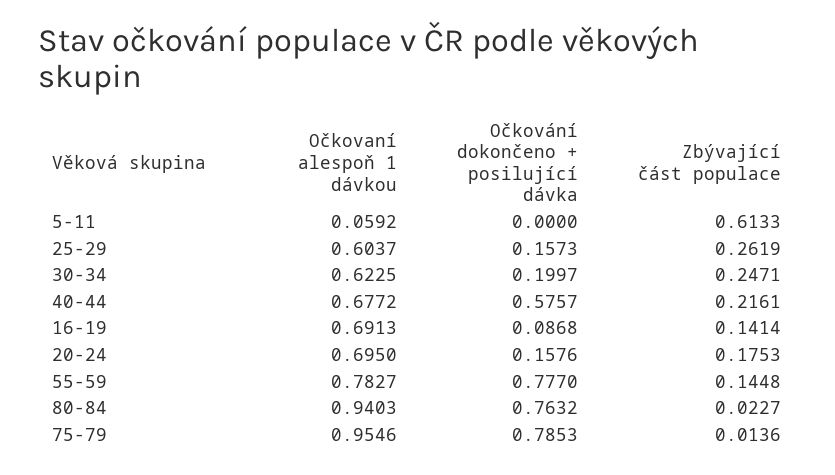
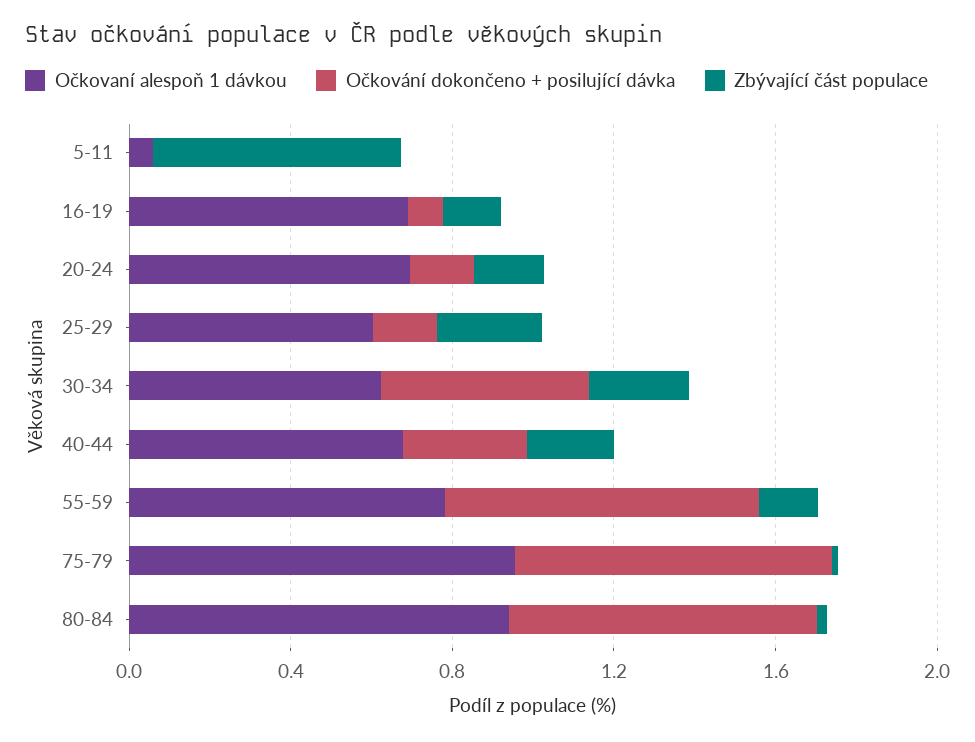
Očkování dokončeno + posilující dávka, 30-34: 0.1997 -> 0.5
Očkování dokončeno + posilující dávka, 40-44: 0.5757 -> 0.3

